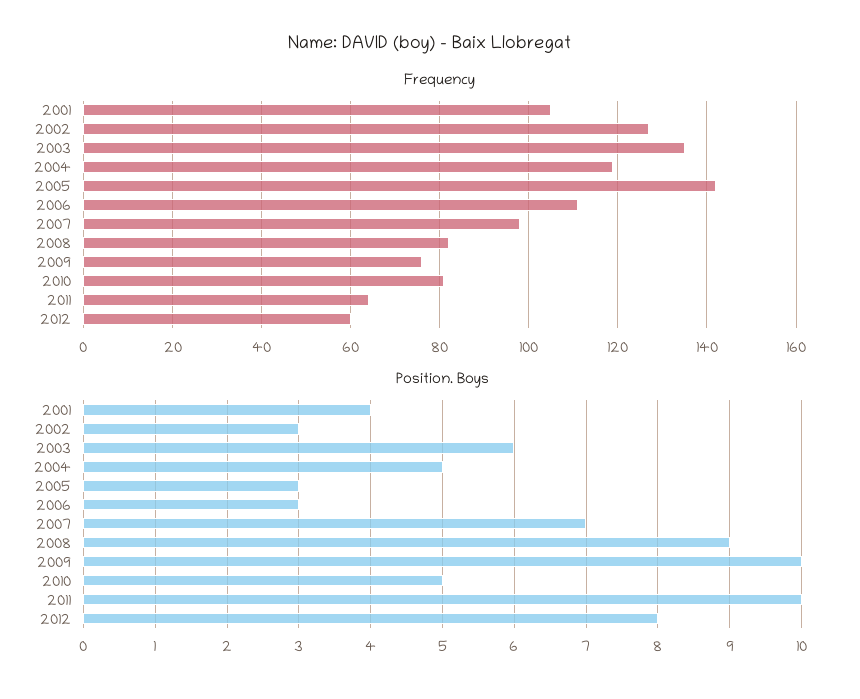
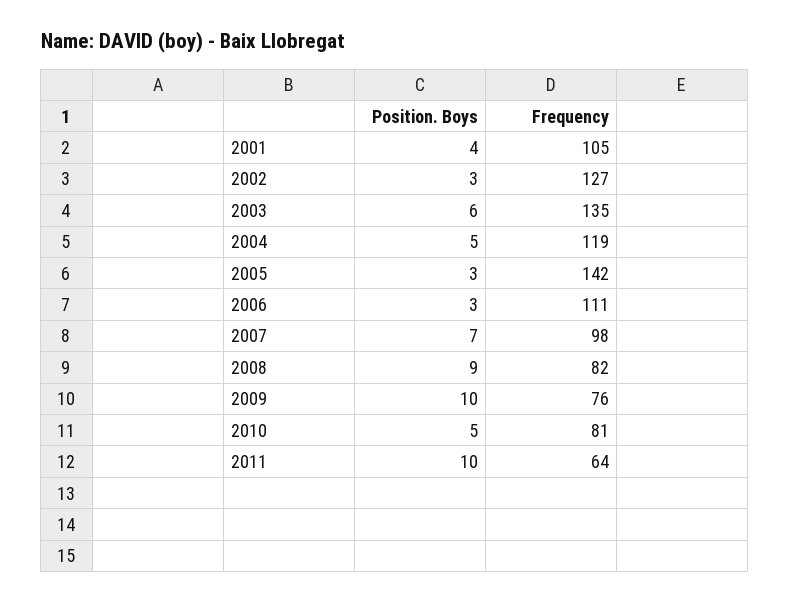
Frequency, 2012: 60 -> none
Position. Boys, 2012: 8 -> none

